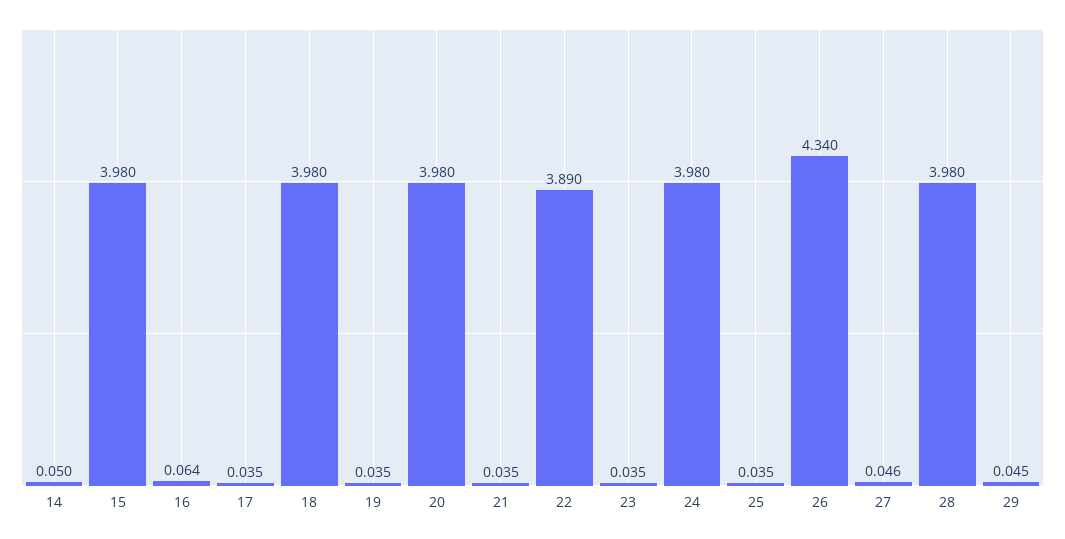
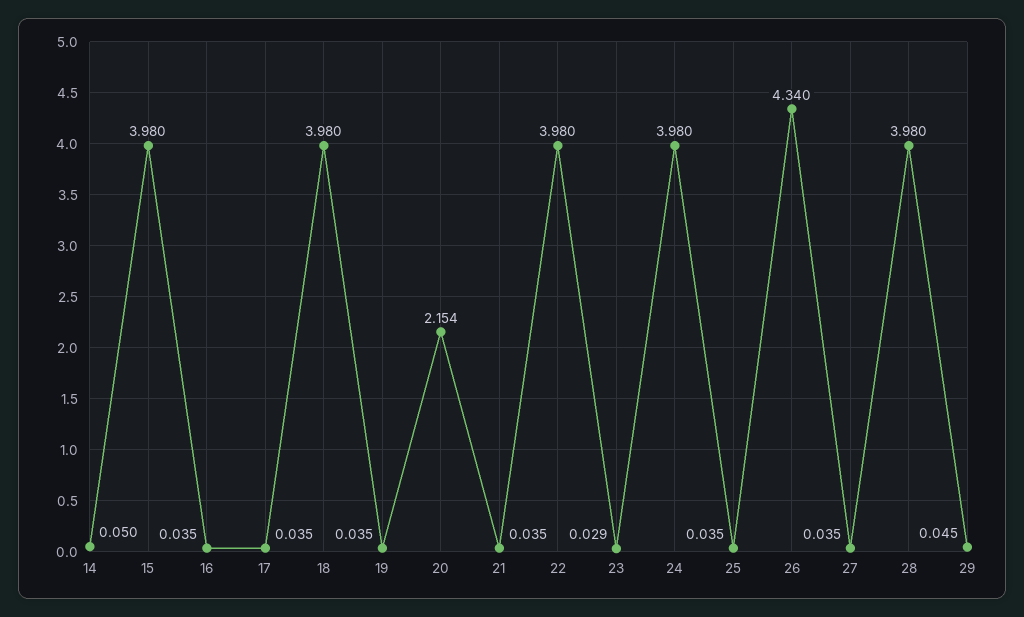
16: 0.064 -> 0.035
20: 3.98 -> 2.154
22: 3.89 -> 3.98
23: 0.035 -> 0.029
27: 0.046 -> 0.035

